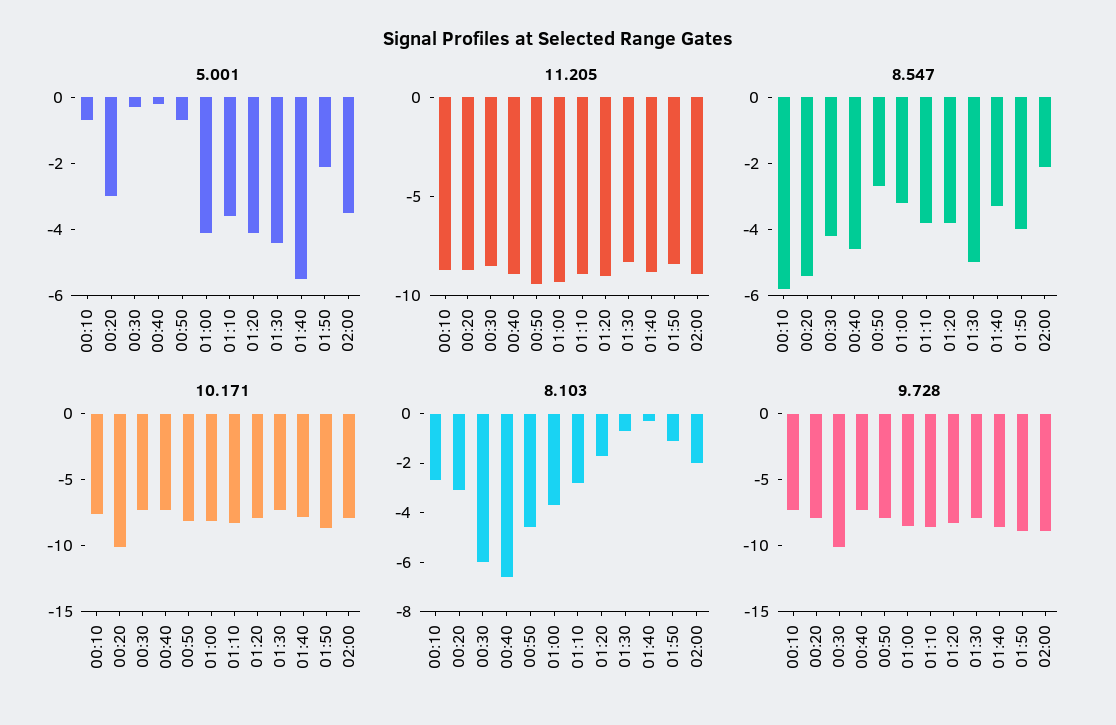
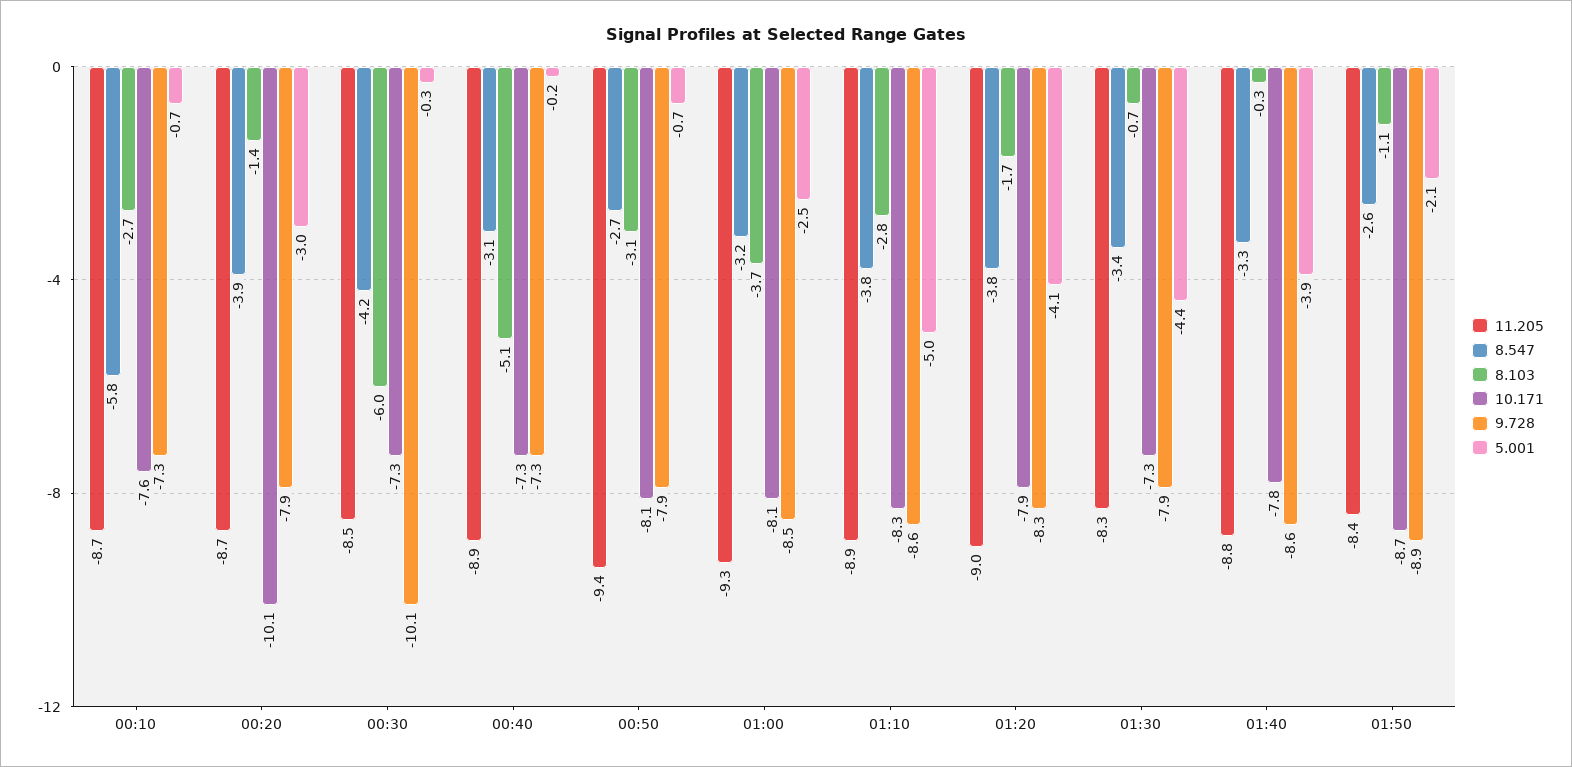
5.001, 01:00: -4 -> -2.5
5.001, 01:10: -3.5 -> -5
5.001, 01:40: -5.5 -> -3.9
5.001, 02:00: -3.5 -> none
11.205, 02:00: -9 -> none
8.547, 00:20: -5.5 -> -3.9
8.547, 00:40: -4.5 -> -3.1
8.547, 01:30: -5 -> -3.4
8.547, 01:50: -4 -> -2.6
8.547, 02:00: -2 -> none
10.171, 02:00: -8 -> none
8.103, 00:20: -3 -> -1.4
8.103, 00:40: -6.5 -> -5.1
8.103, 00:50: -4.5 -> -3.1
8.103, 02:00: -2 -> none
9.728, 02:00: -9 -> none

